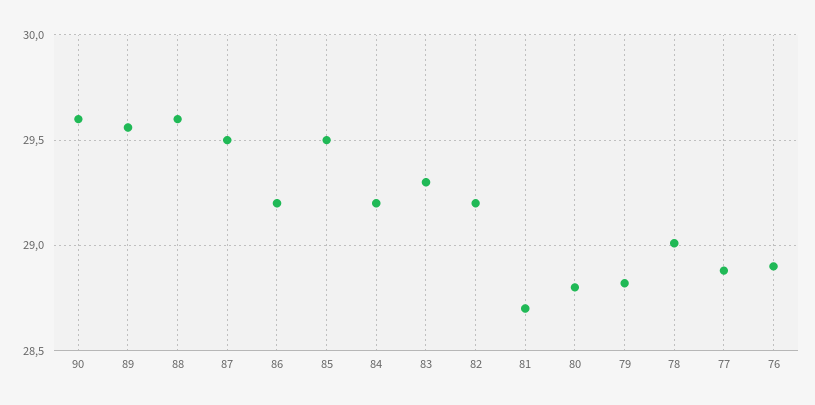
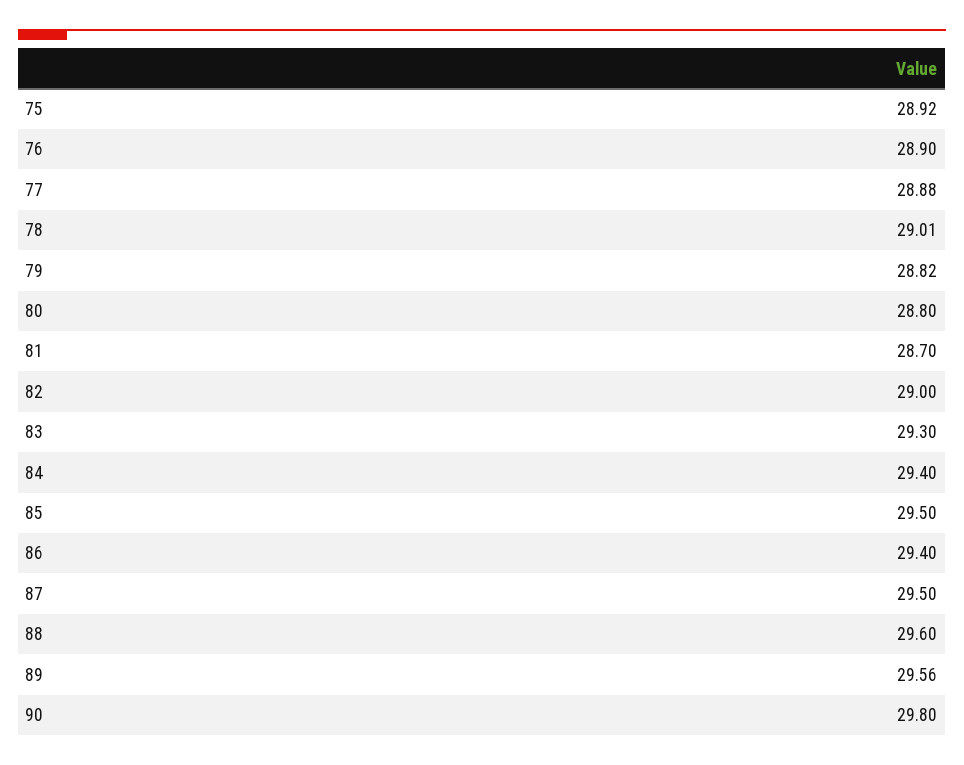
90: 29.6 -> 29.8
86: 29.2 -> 29.4
84: 29.2 -> 29.4
82: 29.2 -> 29
75: none -> 28.92

